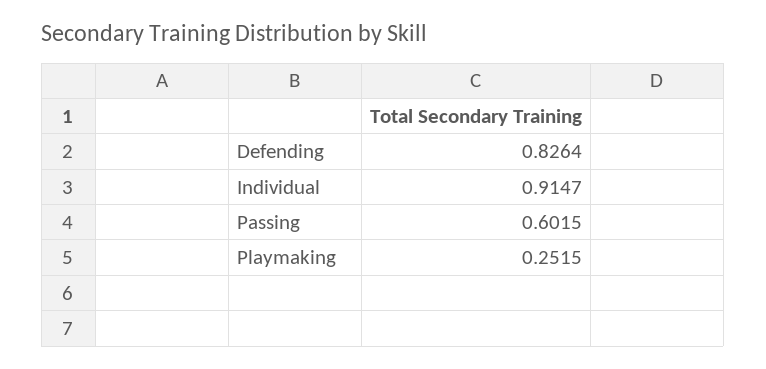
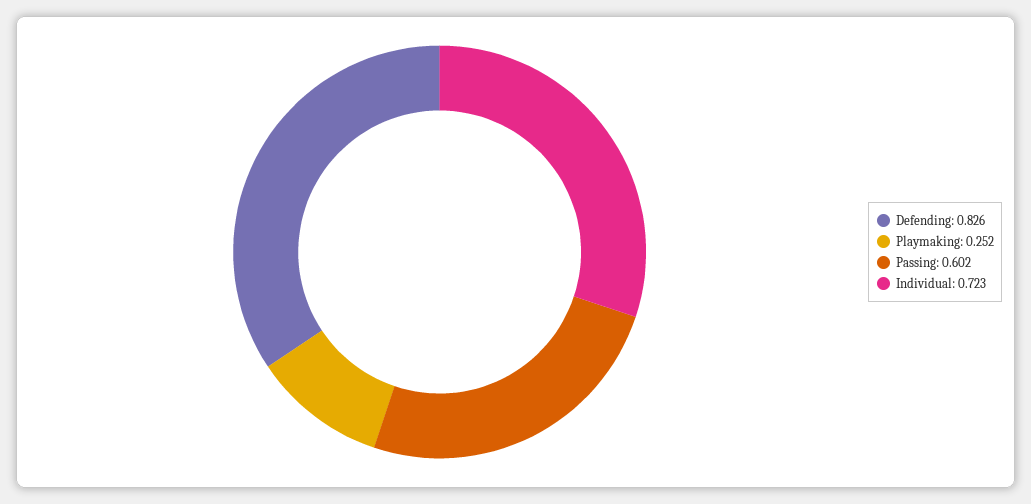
Individual: 0.9147 -> 0.723

